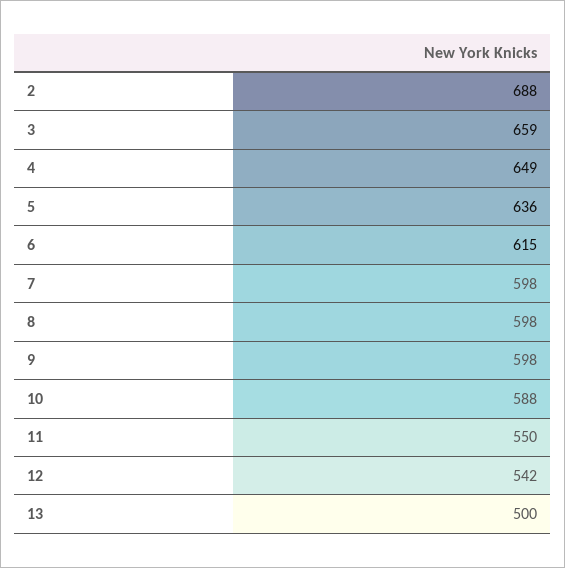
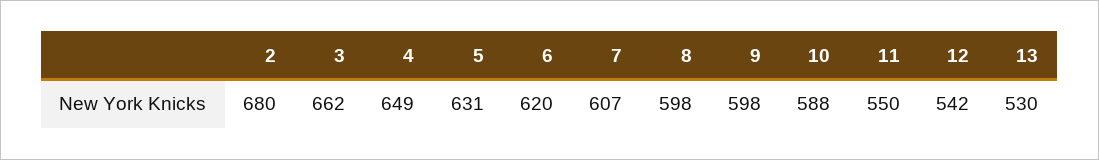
2: 688 -> 680
3: 659 -> 662
5: 636 -> 631
6: 615 -> 620
7: 598 -> 607
13: 500 -> 530

